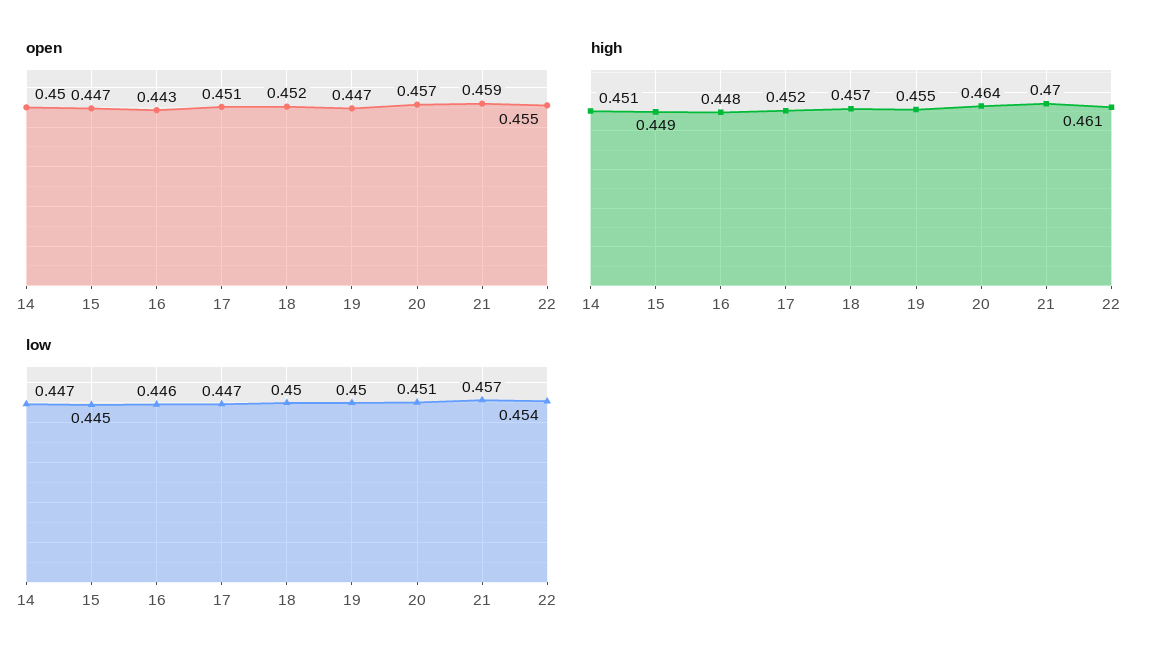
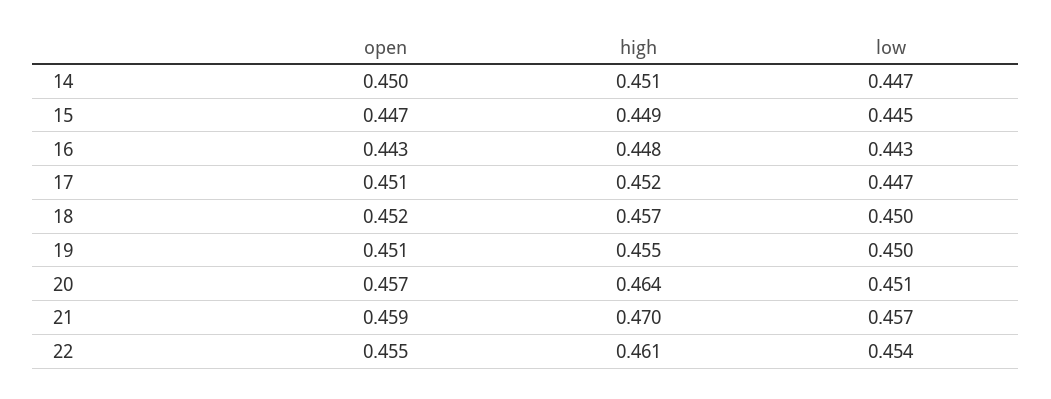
open, 19: 0.447 -> 0.451
low, 16: 0.446 -> 0.443

